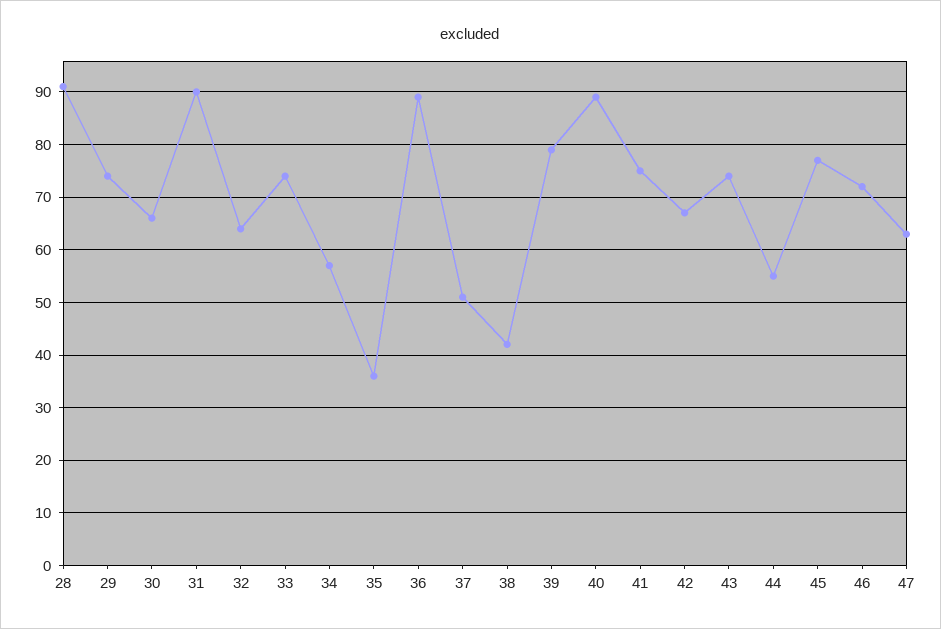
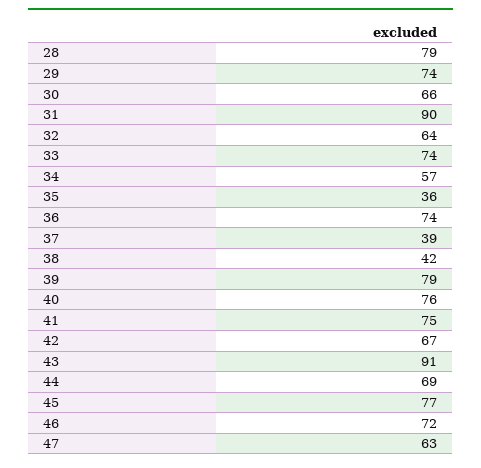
28: 90 -> 79
36: 90 -> 74
37: 50 -> 39
40: 90 -> 76
43: 75 -> 91
44: 55 -> 69

